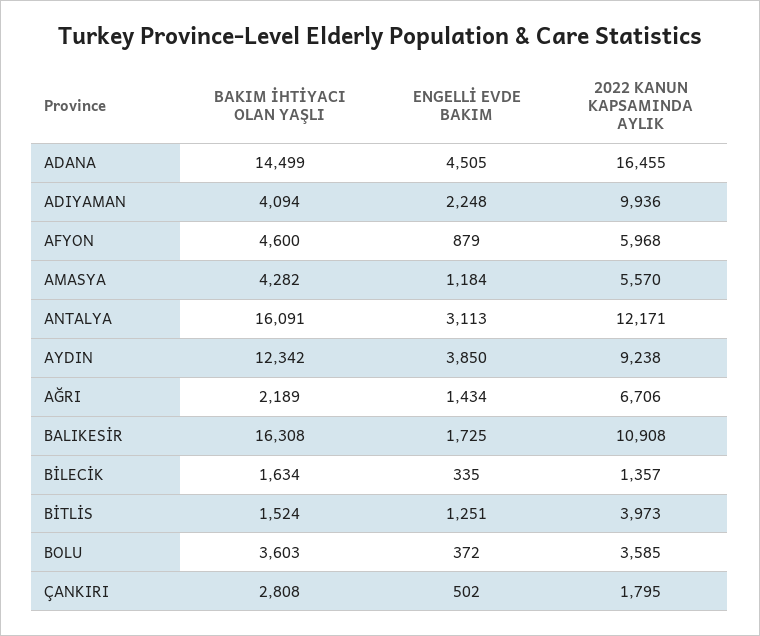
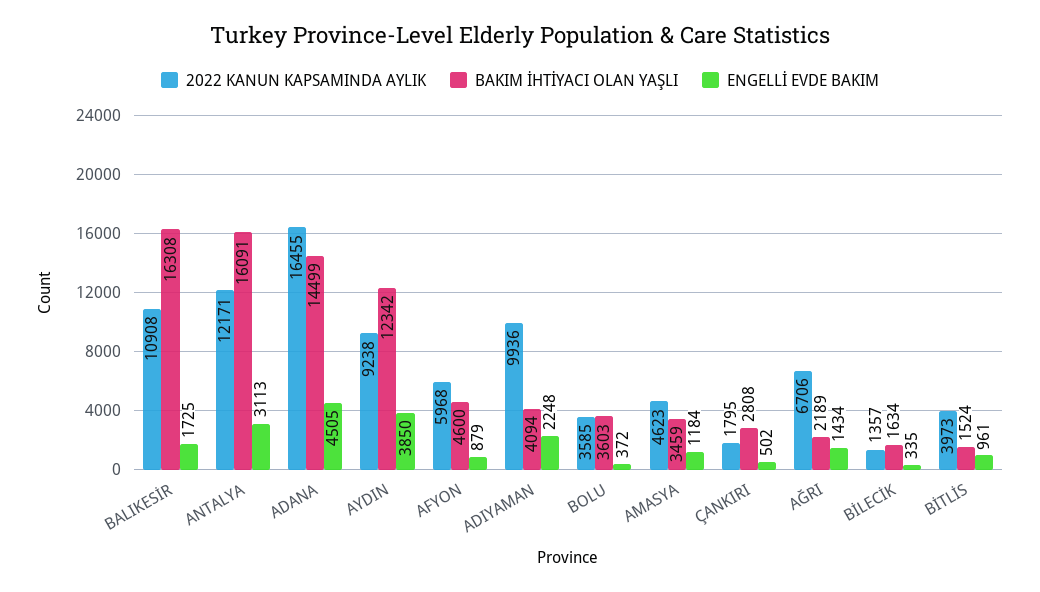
BAKIM İHTİYACI OLAN YAŞLI, AMASYA: 4282 -> 3459
2022 KANUN KAPSAMINDA AYLIK, AMASYA: 5570 -> 4623
ENGELLİ EVDE BAKIM, BİTLİS: 1251 -> 961

